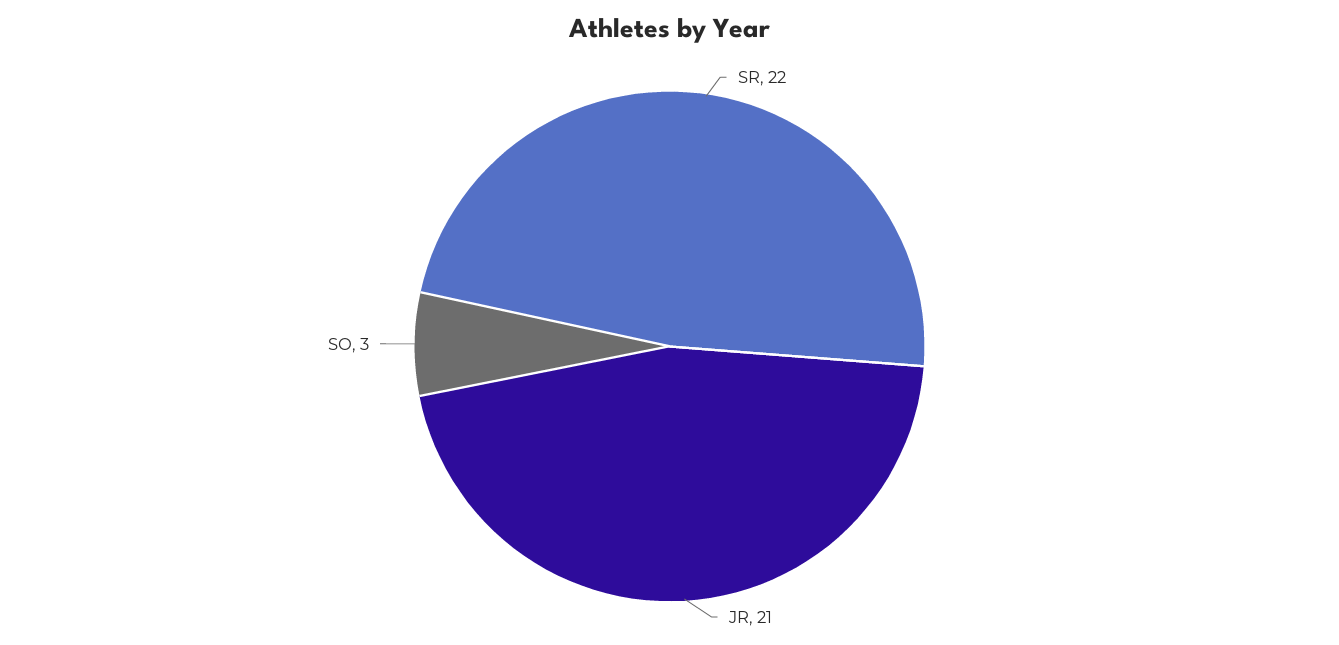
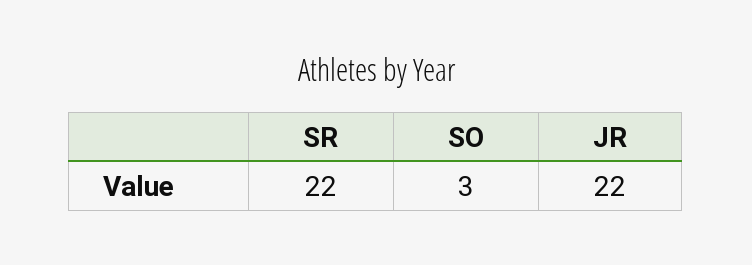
JR: 21 -> 22

